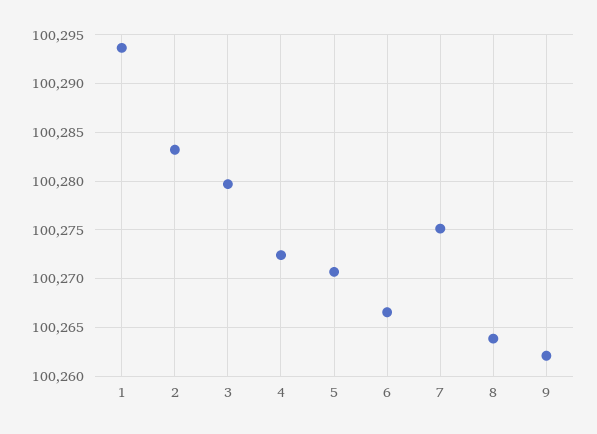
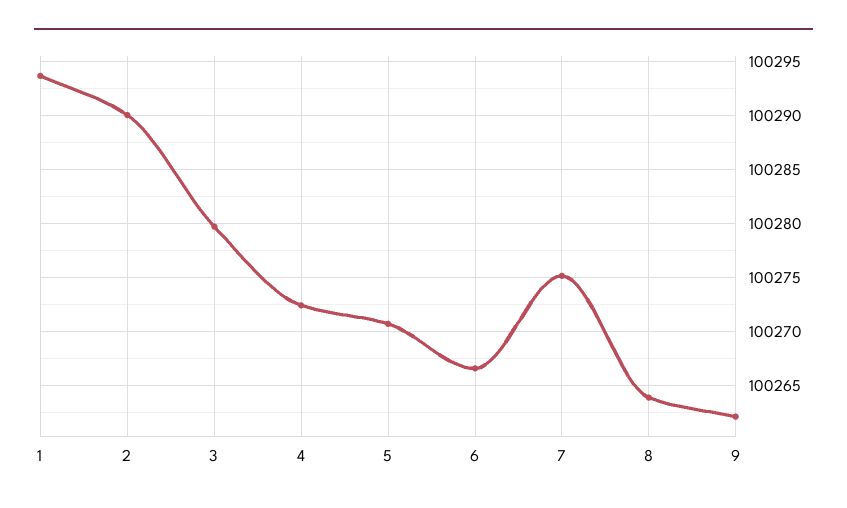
2: 100283 -> 100290

